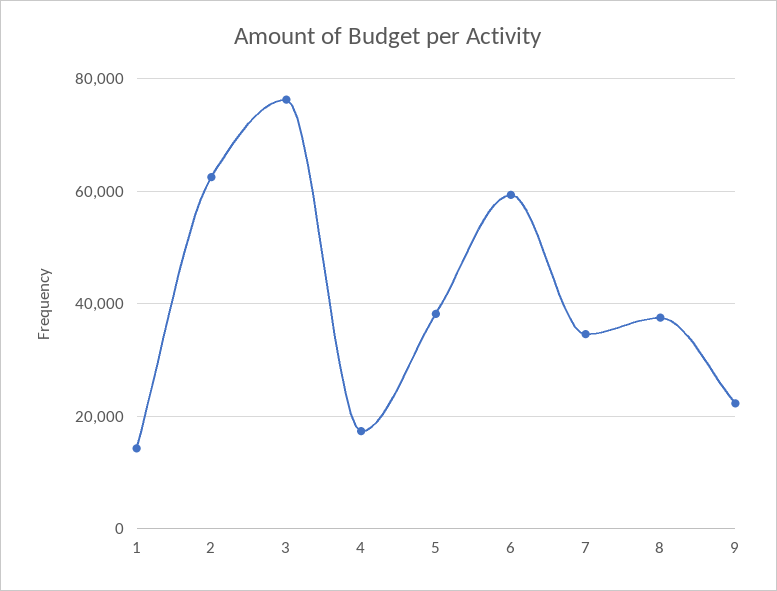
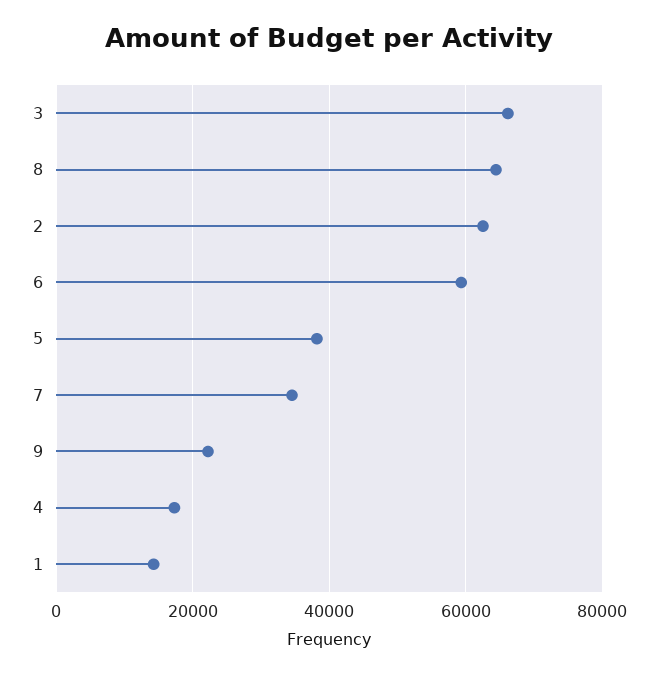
3: 76000 -> 66000
8: 38000 -> 64000

